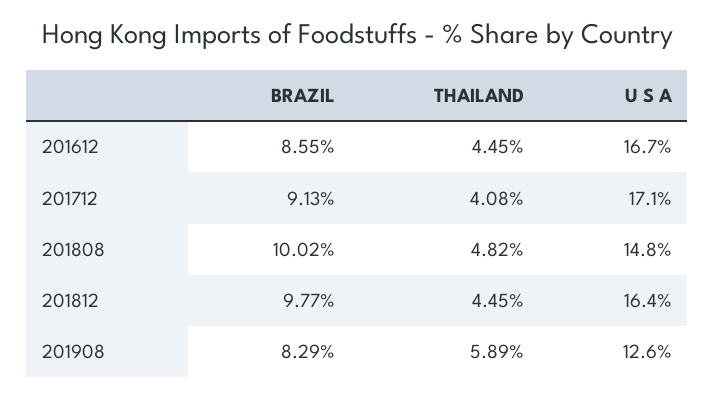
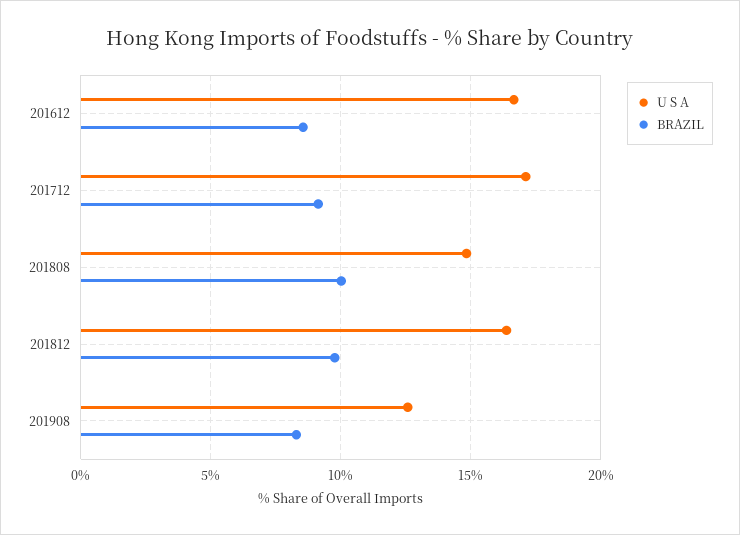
THAILAND, 201612: 4.45 -> none
THAILAND, 201712: 4.08 -> none
THAILAND, 201808: 4.82 -> none
THAILAND, 201812: 4.45 -> none
THAILAND, 201908: 5.89 -> none

